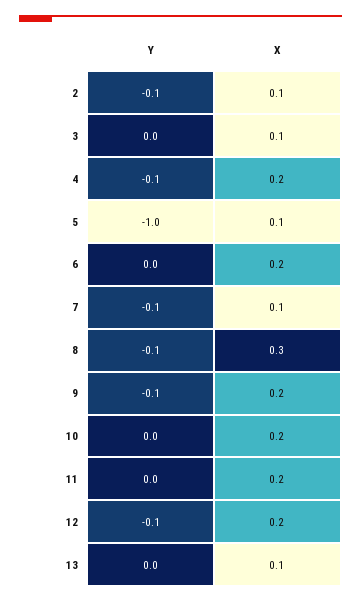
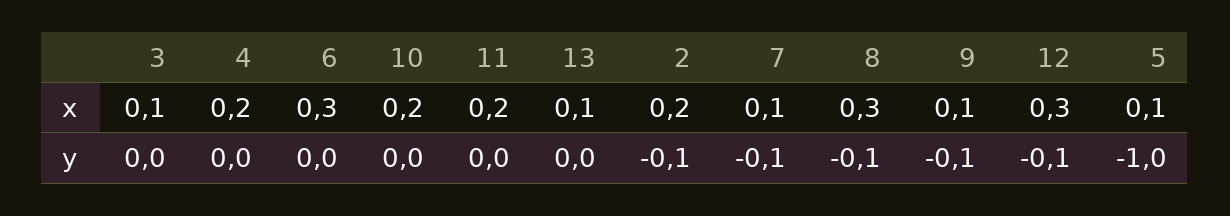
X, 2: 0.1 -> 0.2
Y, 4: -0.1 -> 0
X, 6: 0.2 -> 0.3
X, 9: 0.2 -> 0.1
X, 12: 0.2 -> 0.3

